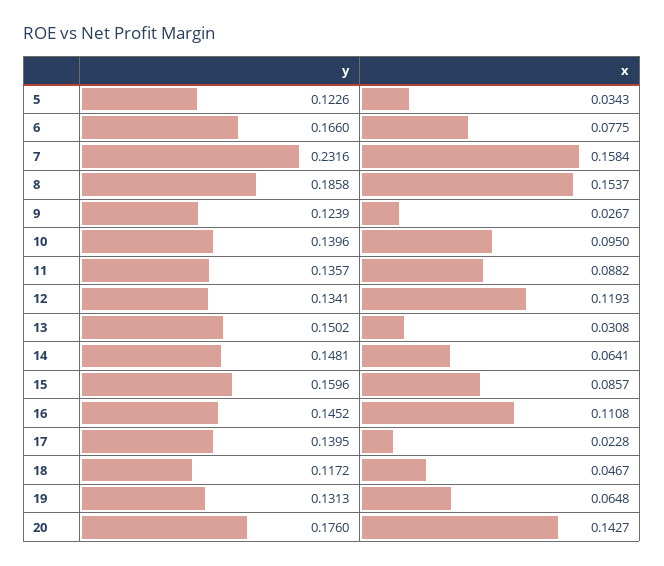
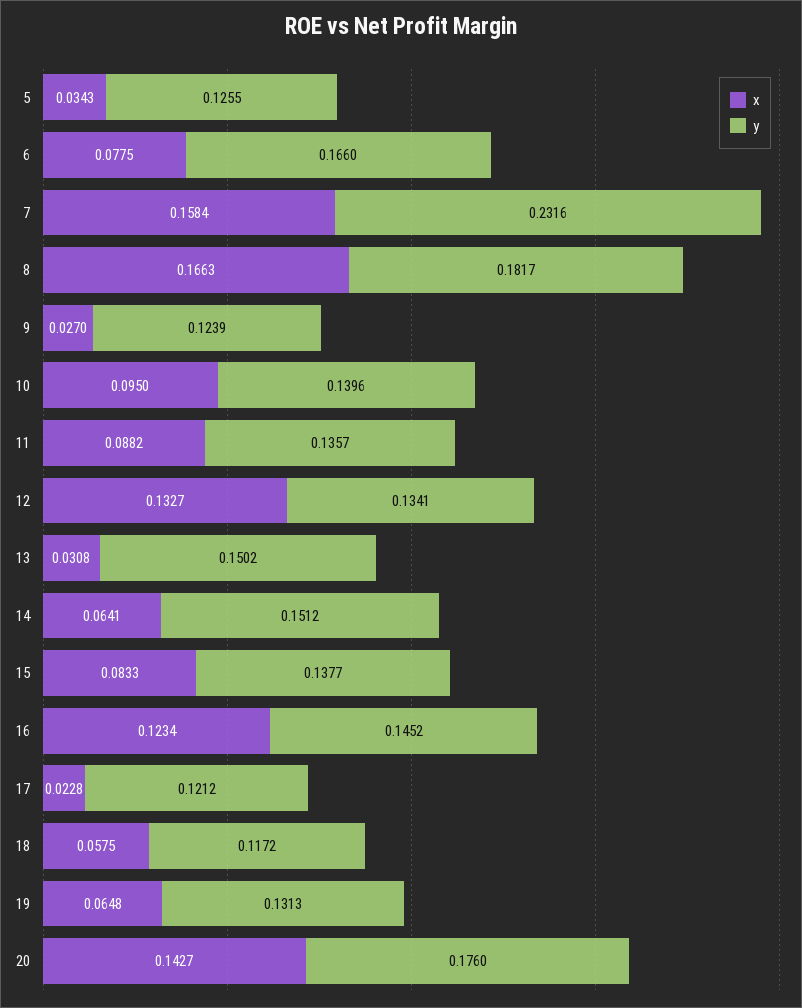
y, 5: 0.1226 -> 0.1255
y, 8: 0.1858 -> 0.1817
x, 8: 0.1537 -> 0.1663
x, 9: 0.0267 -> 0.027
x, 12: 0.1193 -> 0.1327
y, 14: 0.1481 -> 0.1512
y, 15: 0.1596 -> 0.1377
x, 15: 0.0857 -> 0.0833
x, 16: 0.1108 -> 0.1234
y, 17: 0.1395 -> 0.1212
x, 18: 0.0467 -> 0.0575

